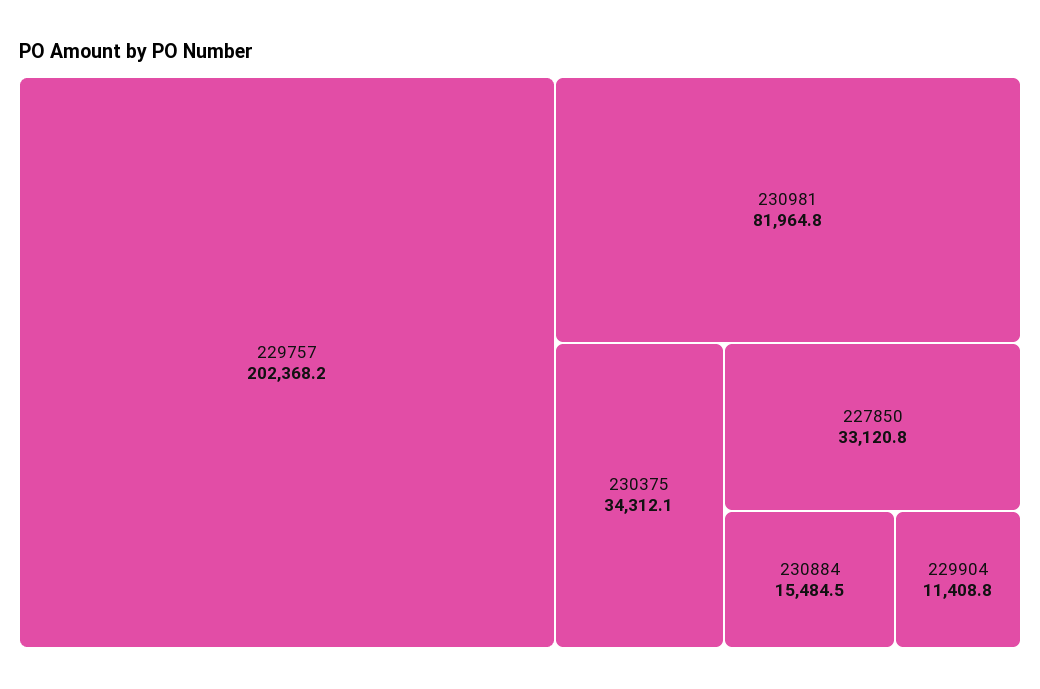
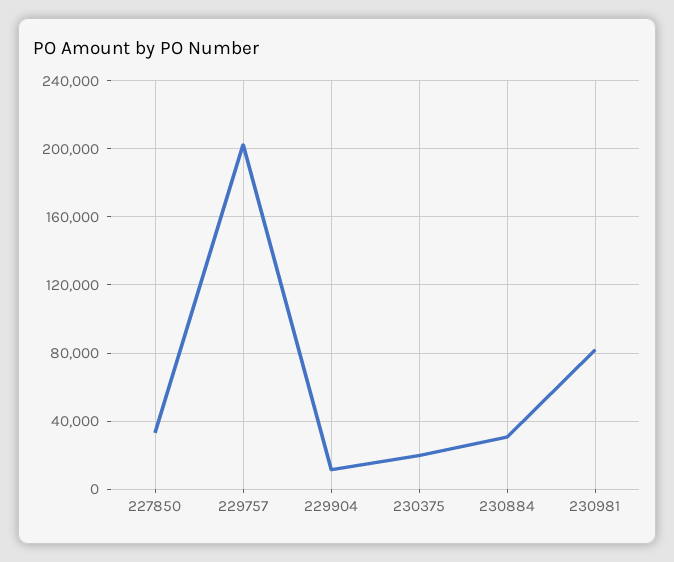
230375: 34312.1 -> 20000
230884: 15484.5 -> 30000

